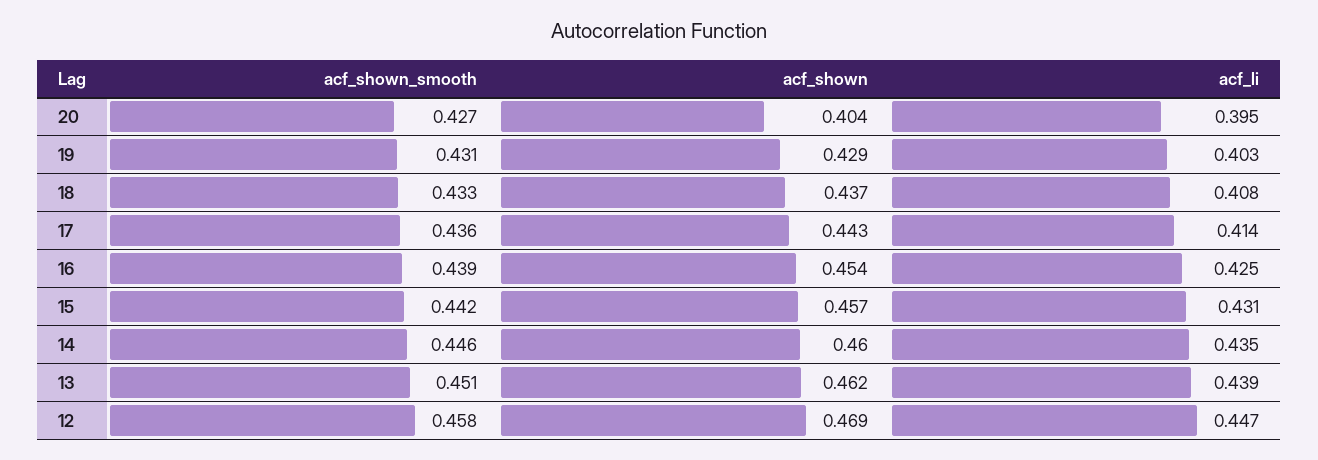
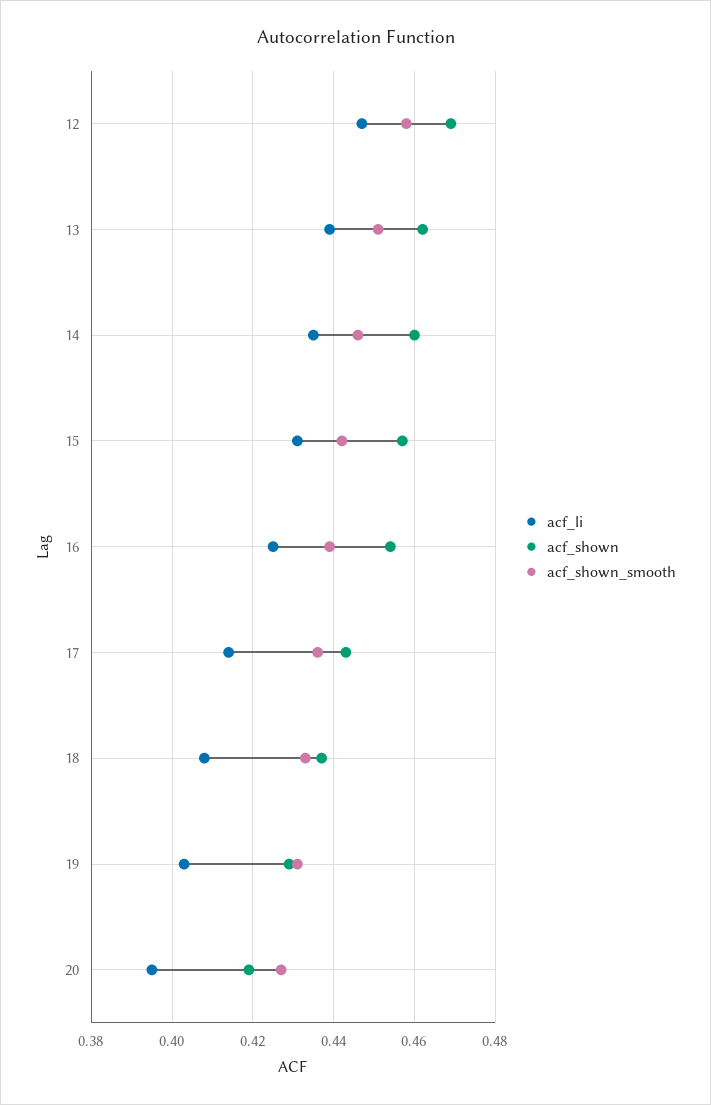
acf_shown, 20: 0.404 -> 0.42

